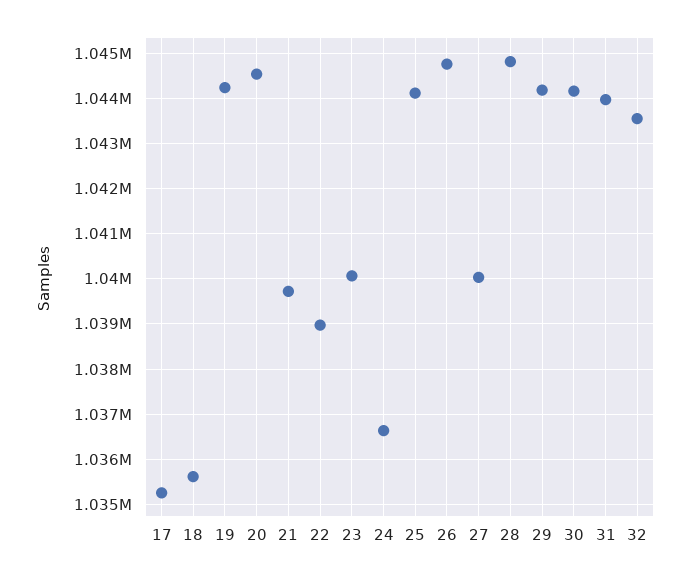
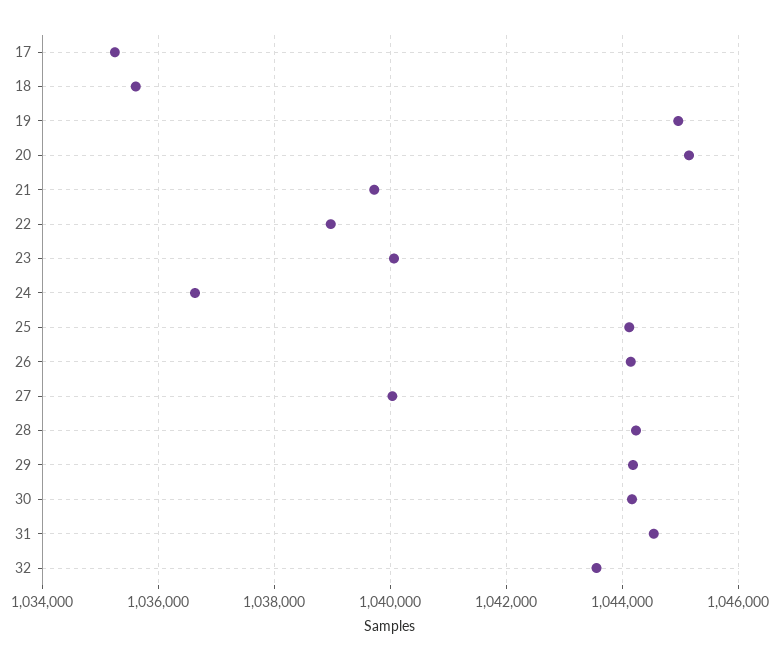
19: 1044200 -> 1045000
20: 1044600 -> 1045200
26: 1044800 -> 1044200
28: 1044800 -> 1044200
31: 1044000 -> 1044600

